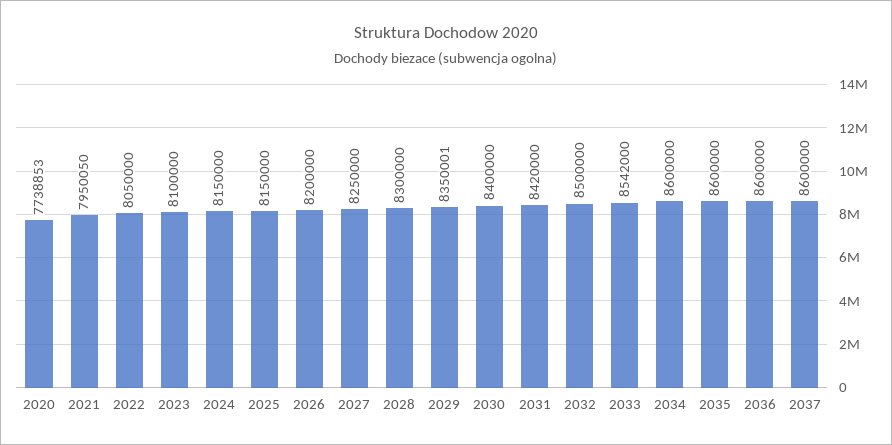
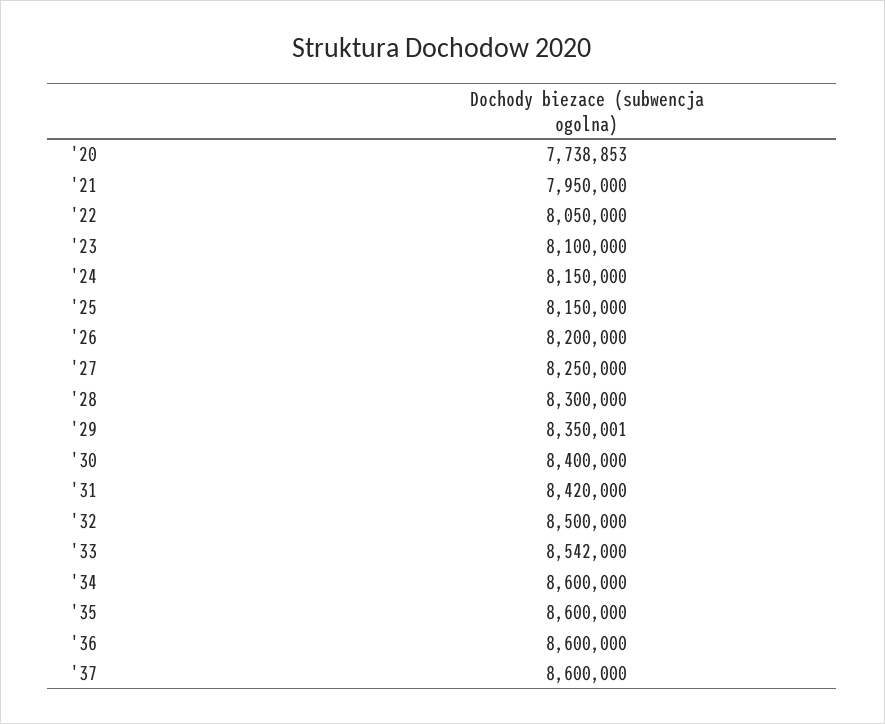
2021: 7950050 -> 7950000

